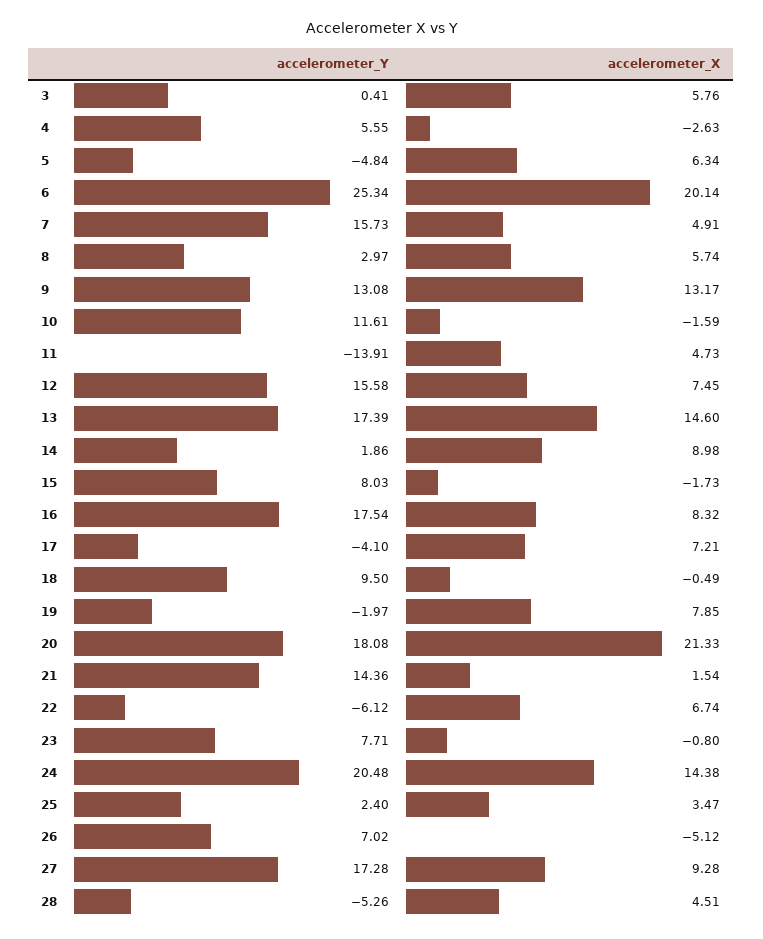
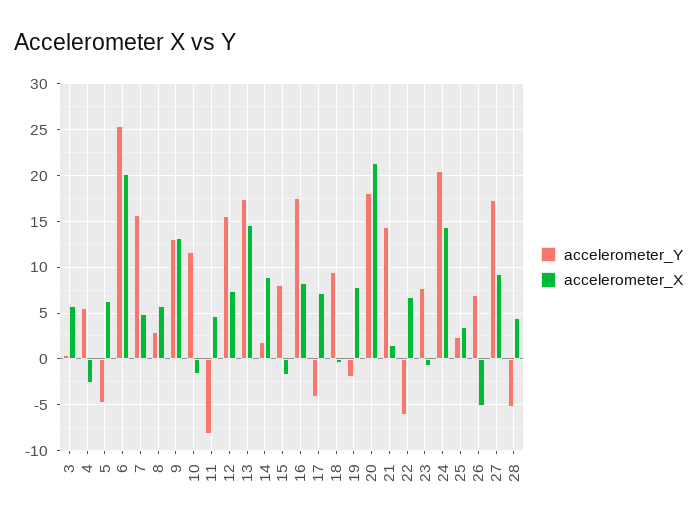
accelerometer_Y, 11: -13.91 -> -8

